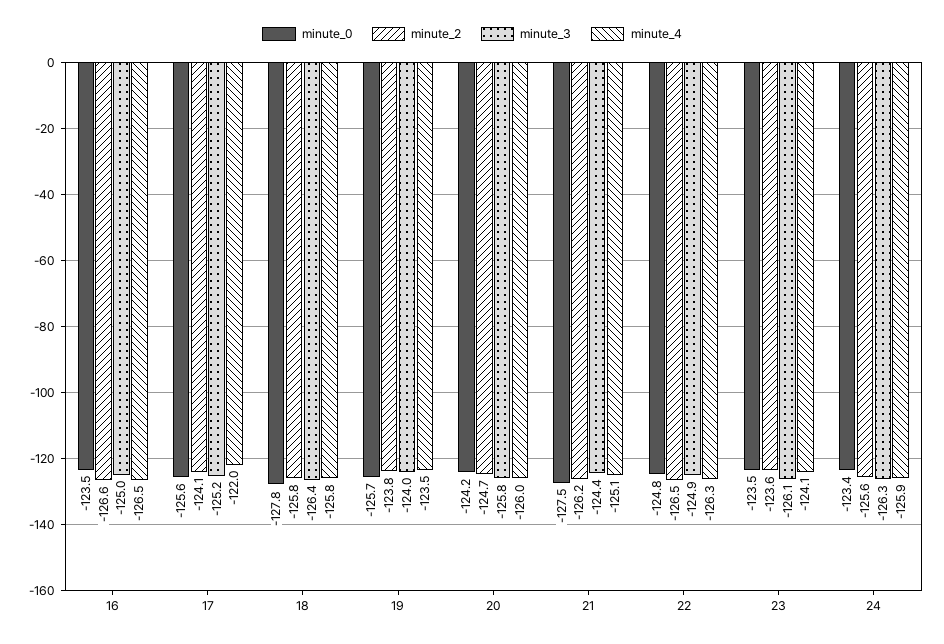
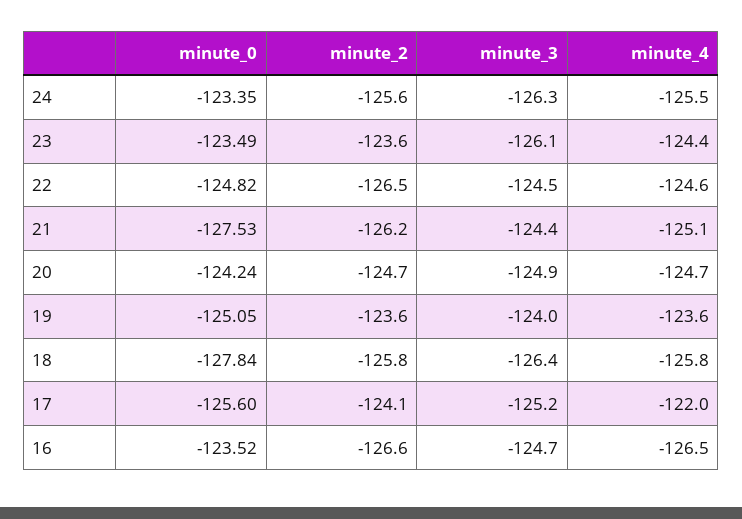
minute_3, 16: -125 -> -124.7
minute_0, 19: -125.7 -> -125.05
minute_2, 19: -123.8 -> -123.6
minute_4, 19: -123.5 -> -123.6
minute_3, 20: -125.8 -> -124.9
minute_4, 20: -126 -> -124.7
minute_3, 22: -124.9 -> -124.5
minute_4, 22: -126.3 -> -124.6
minute_4, 23: -124.1 -> -124.4
minute_4, 24: -125.9 -> -125.5

